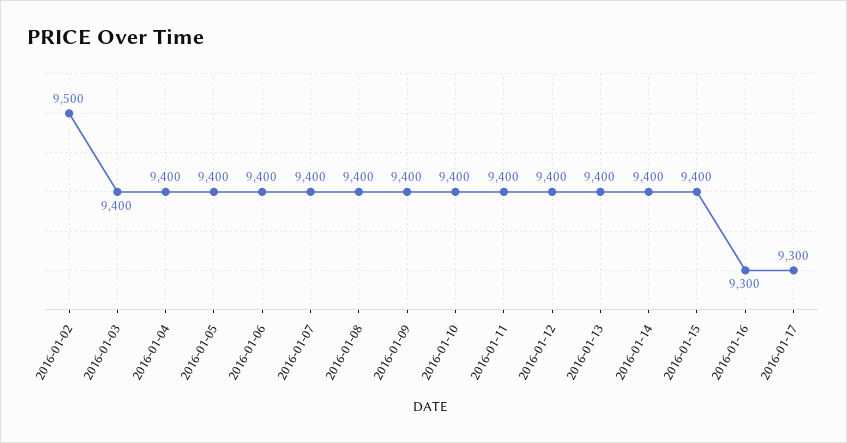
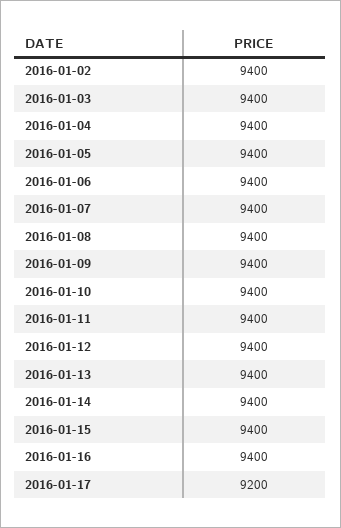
2016-01-02: 9500 -> 9400
2016-01-16: 9300 -> 9400
2016-01-17: 9300 -> 9200

